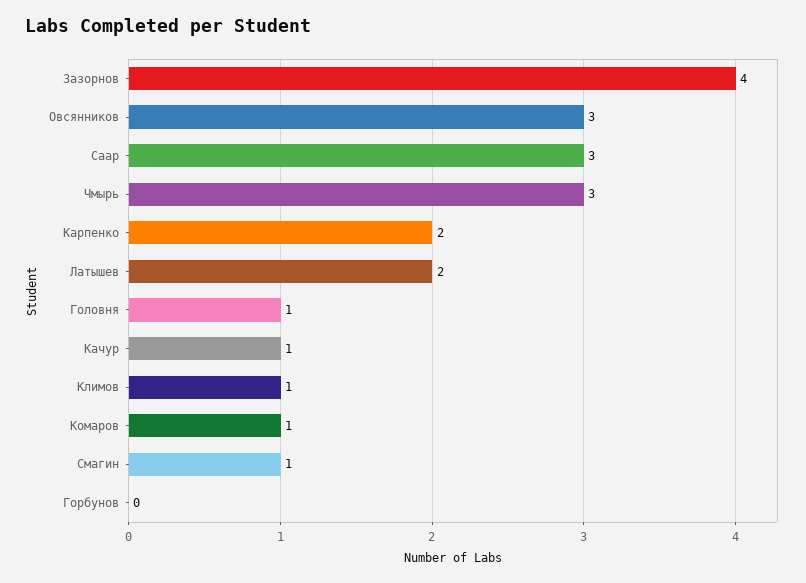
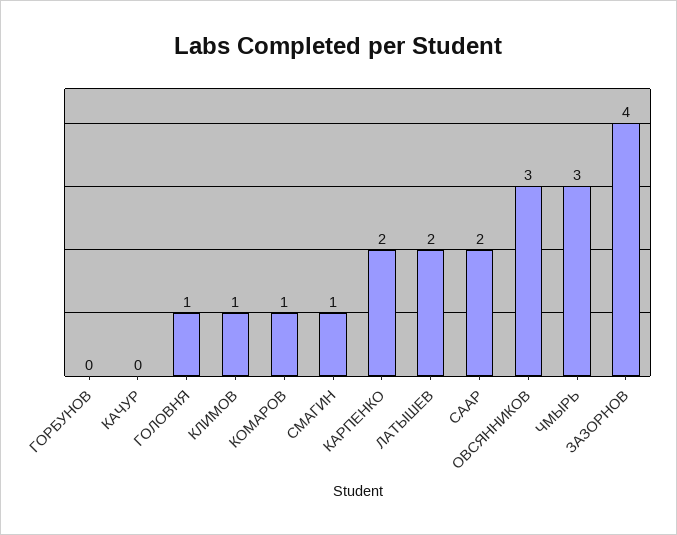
Саар: 3 -> 2
Качур: 1 -> 0

